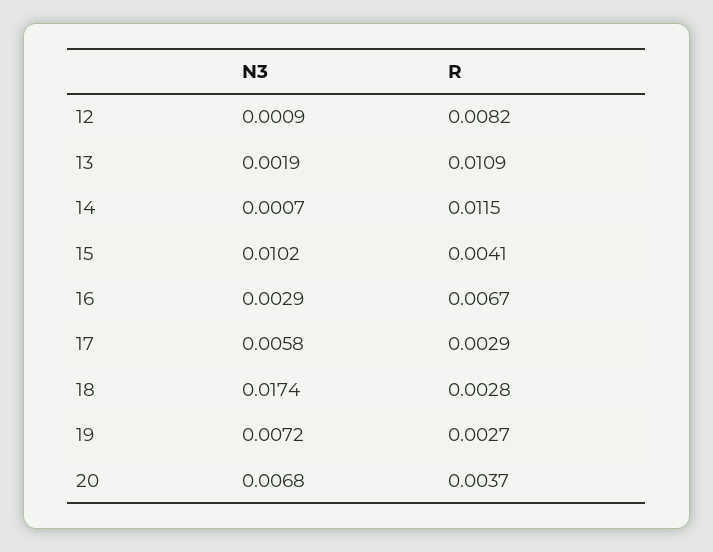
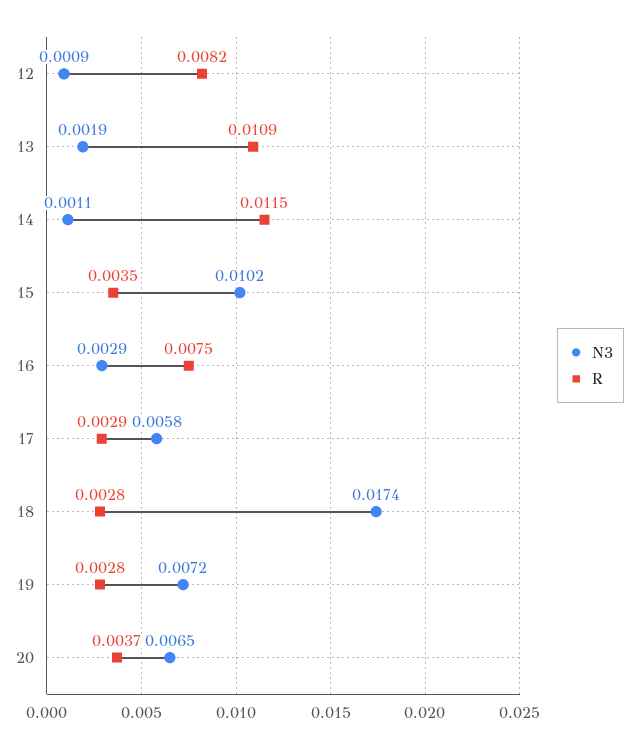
N3, 14: 0.0007 -> 0.0011
R, 15: 0.0041 -> 0.0035
R, 16: 0.0067 -> 0.0075
R, 19: 0.0027 -> 0.0028
N3, 20: 0.0068 -> 0.0065

